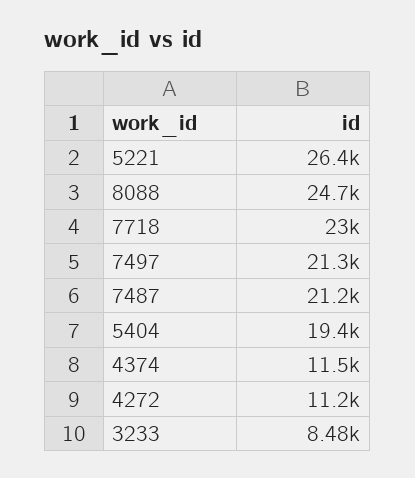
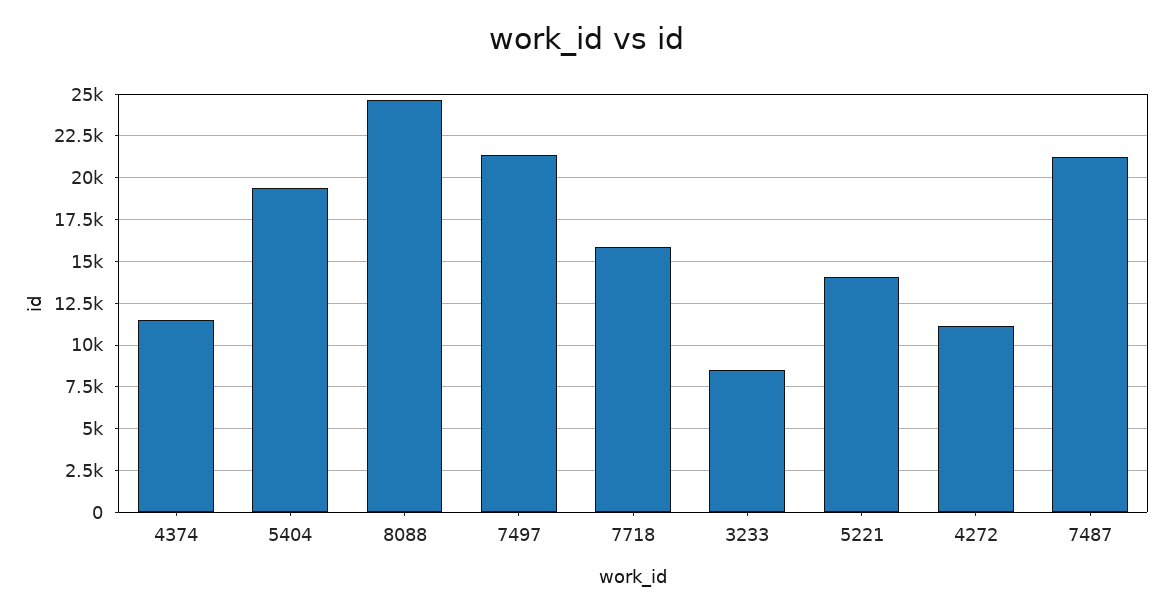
5221: 26400 -> 14000
7718: 23000 -> 16000

